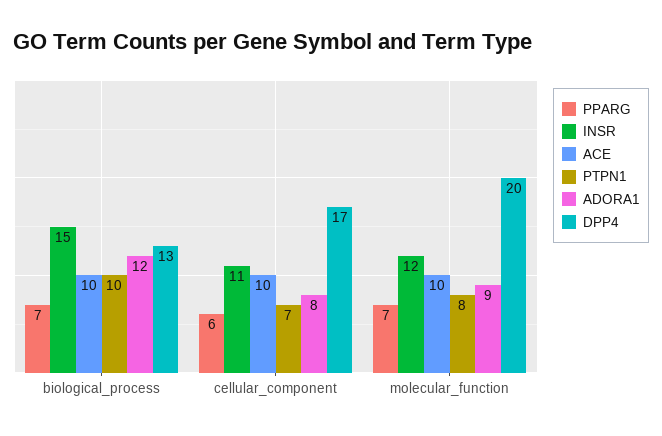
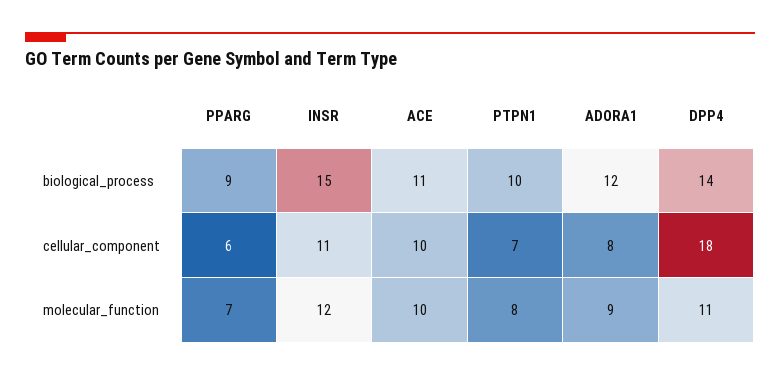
PPARG, biological_process: 7 -> 9
ACE, biological_process: 10 -> 11
DPP4, biological_process: 13 -> 14
DPP4, cellular_component: 17 -> 18
DPP4, molecular_function: 20 -> 11

